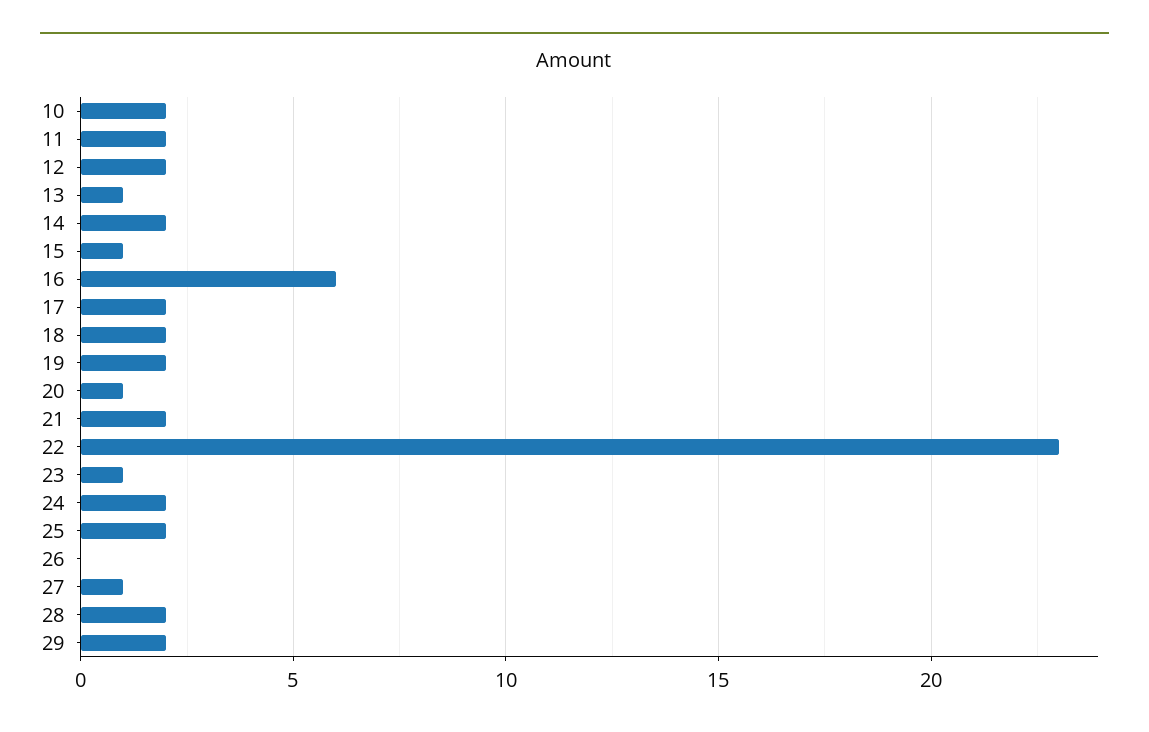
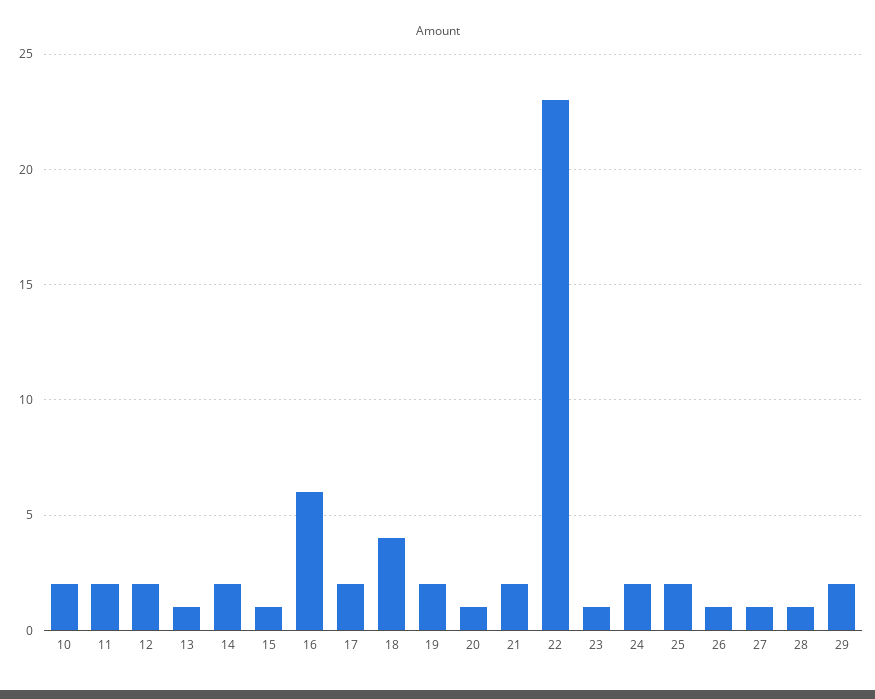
18: 2 -> 4
26: 0 -> 1
28: 2 -> 1

